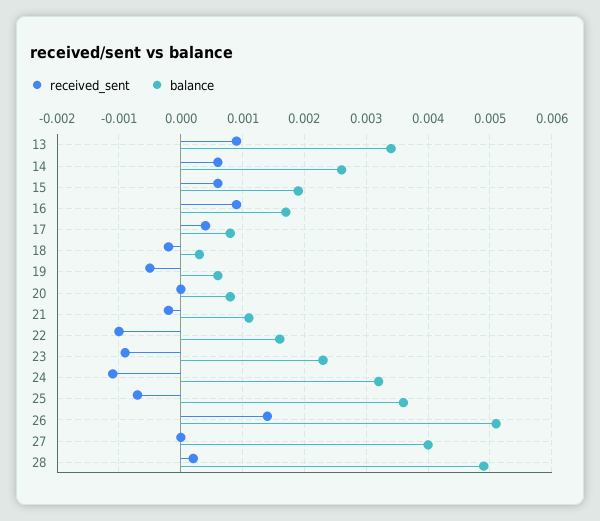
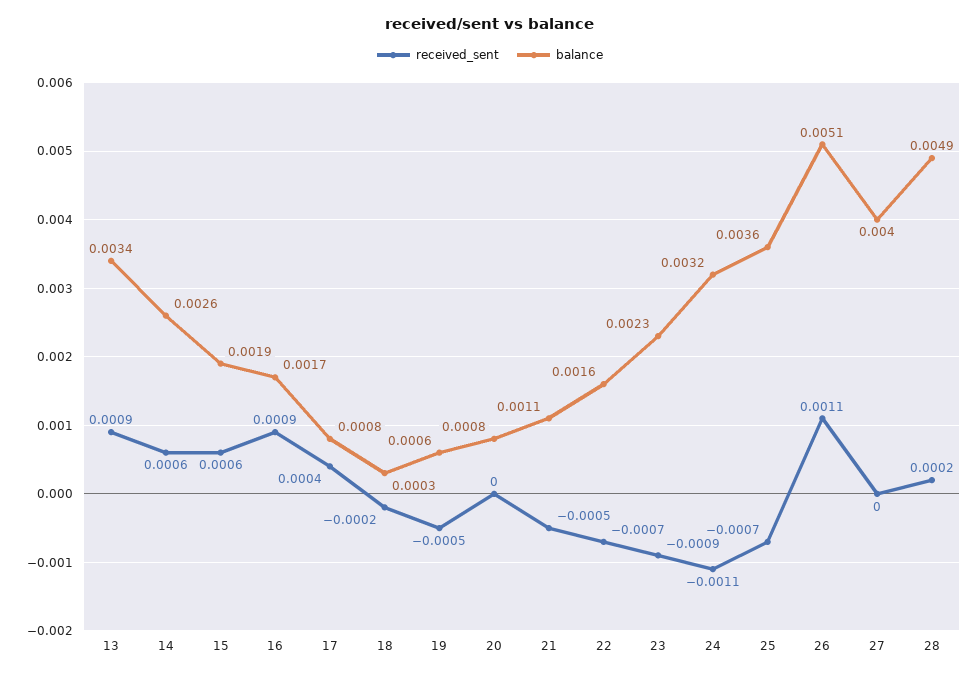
received_sent, 21: -0.0002 -> -0.0005
received_sent, 22: -0.001 -> -0.0007
received_sent, 26: 0.0014 -> 0.0011

